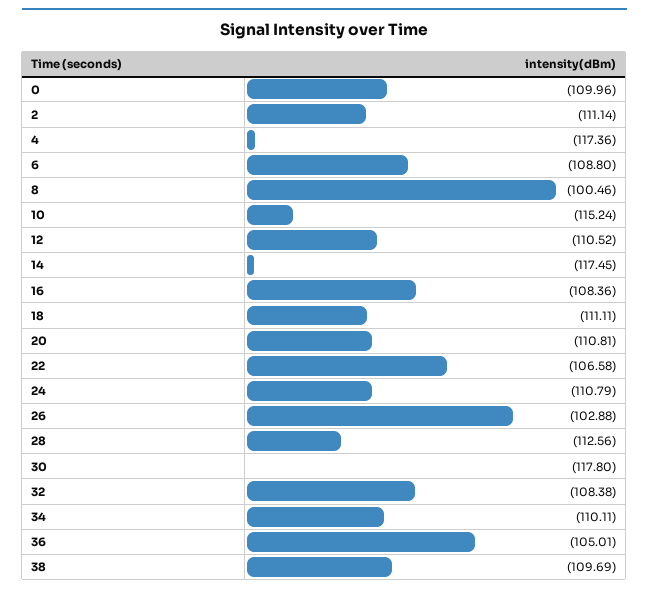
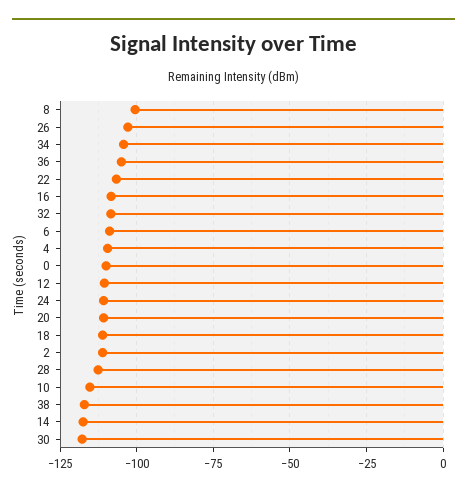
4: -117.36 -> -110
34: -110.11 -> -105
38: -109.69 -> -117.5

